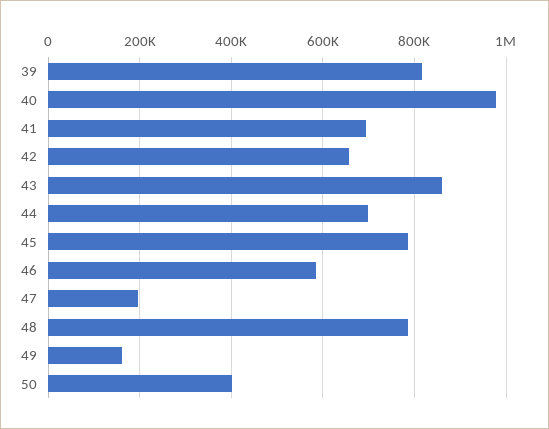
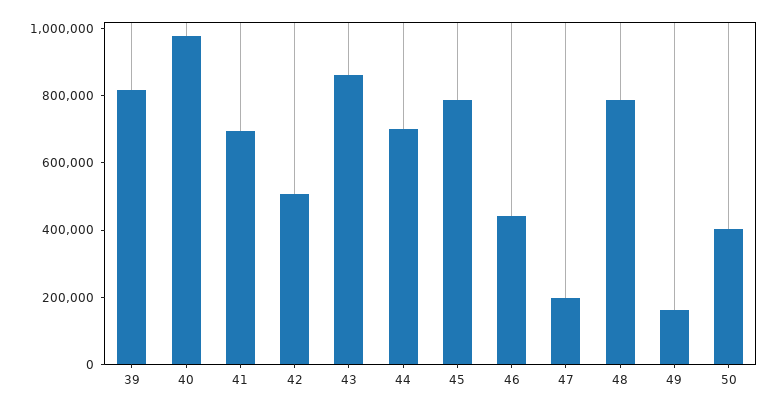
42: 660000 -> 500000
46: 580000 -> 450000

